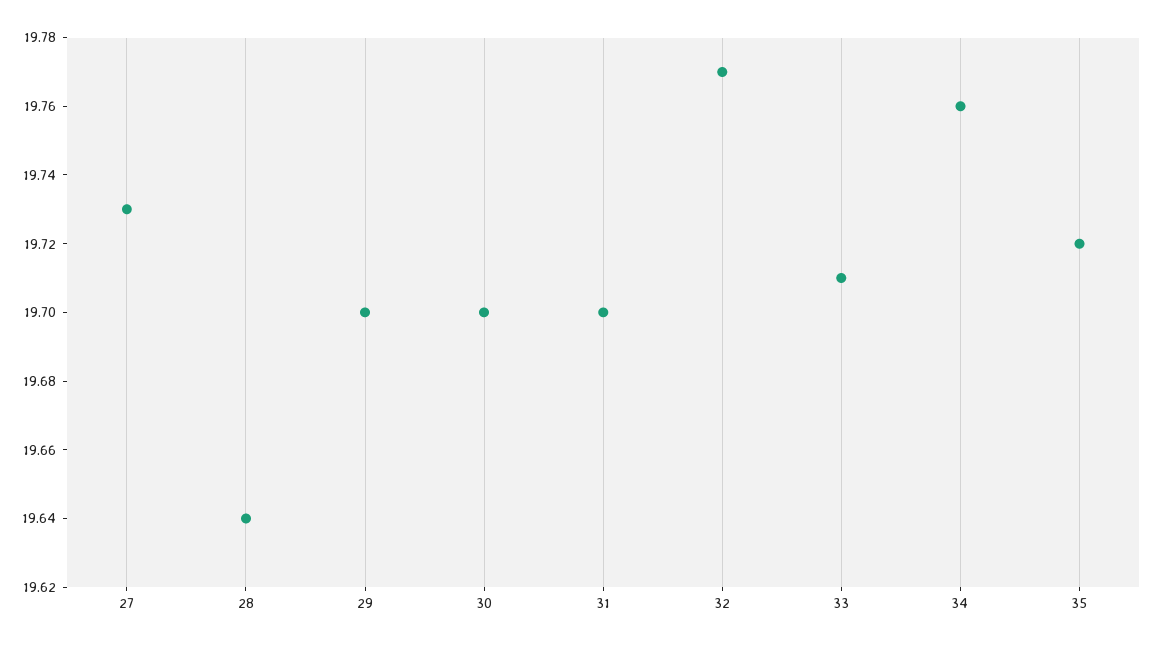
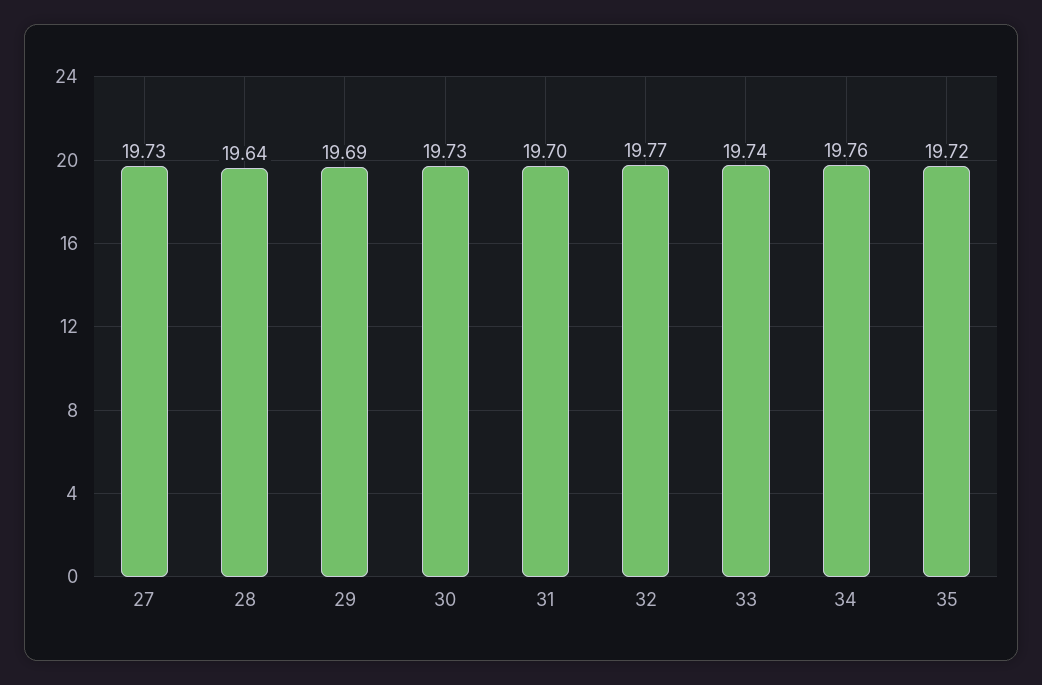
29: 19.7 -> 19.69
30: 19.7 -> 19.73
33: 19.71 -> 19.74

